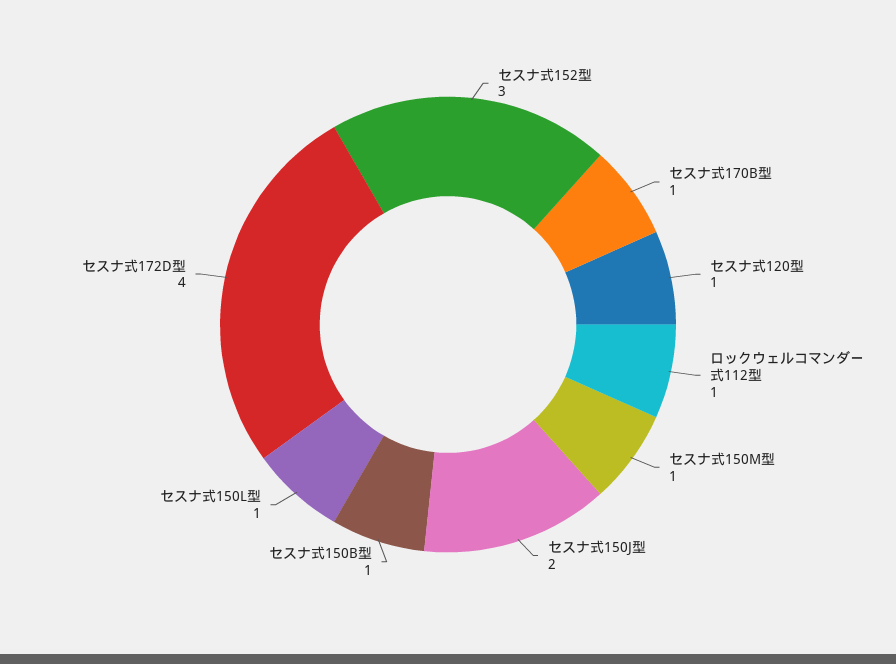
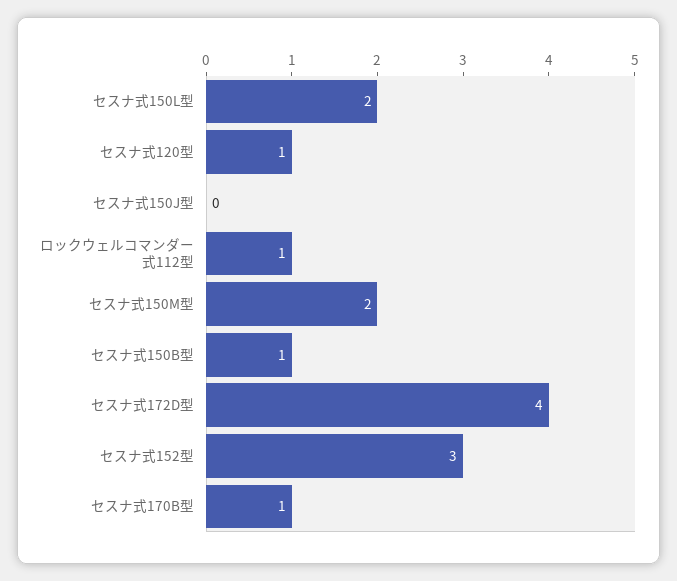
セスナ式150M型: 1 -> 2
セスナ式150J型: 2 -> 0
セスナ式150L型: 1 -> 2

